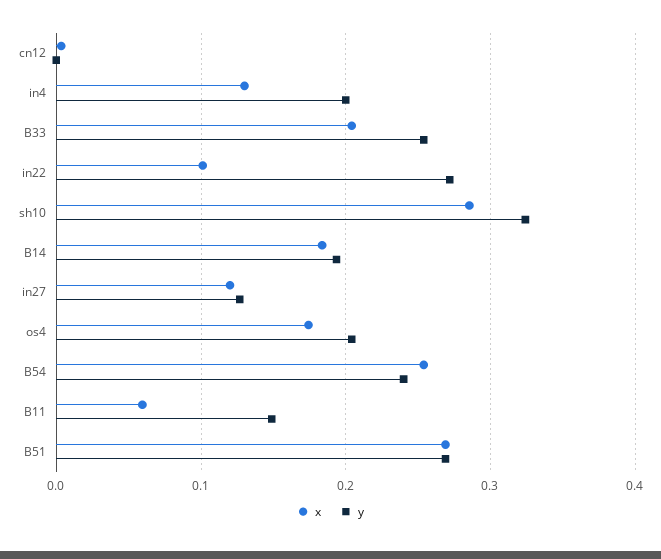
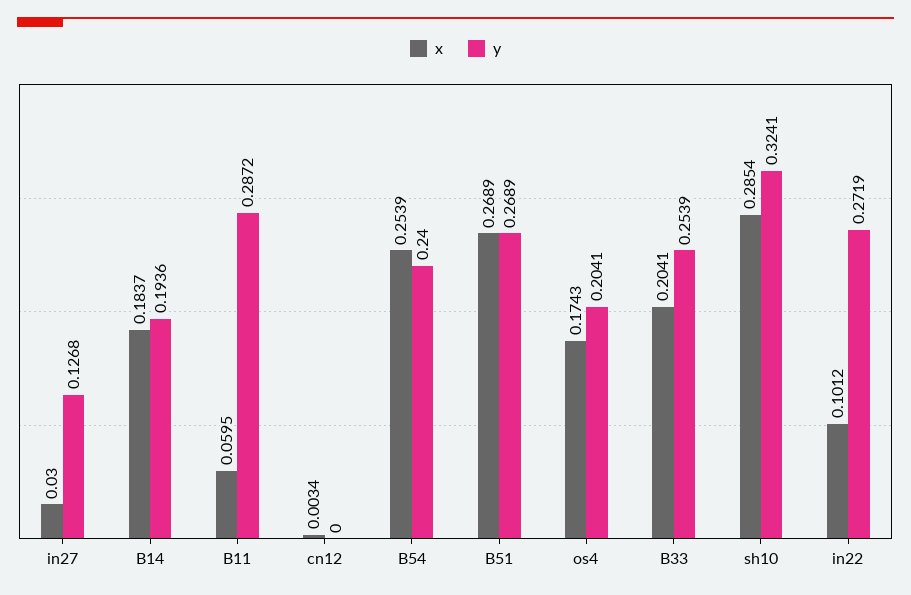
x, in4: 0.13 -> none
y, in4: 0.2 -> none
x, in27: 0.12 -> 0.03
y, B11: 0.15 -> 0.2872

